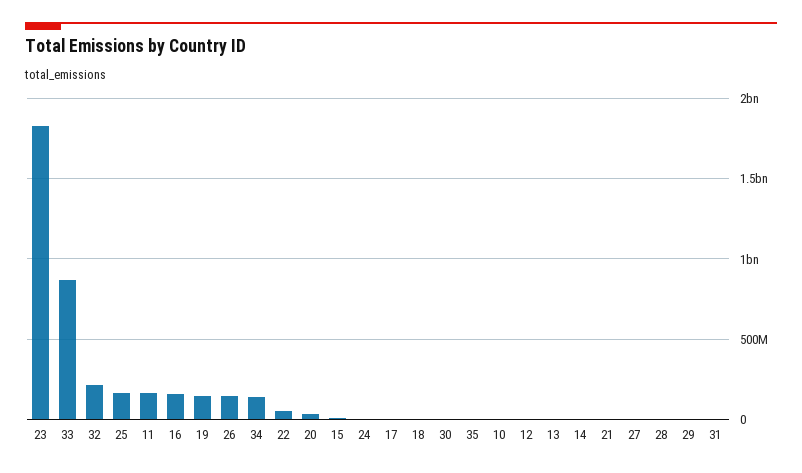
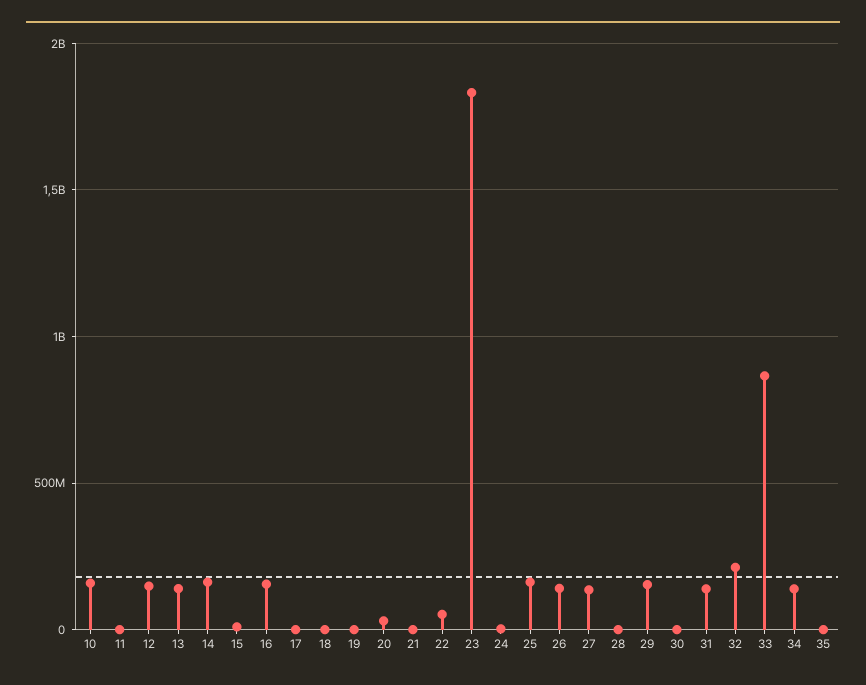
11: 150000000 -> 0
19: 150000000 -> 0
10: 0 -> 150000000
12: 0 -> 150000000
13: 0 -> 150000000
14: 0 -> 150000000
27: 0 -> 150000000
29: 0 -> 150000000
31: 0 -> 150000000

